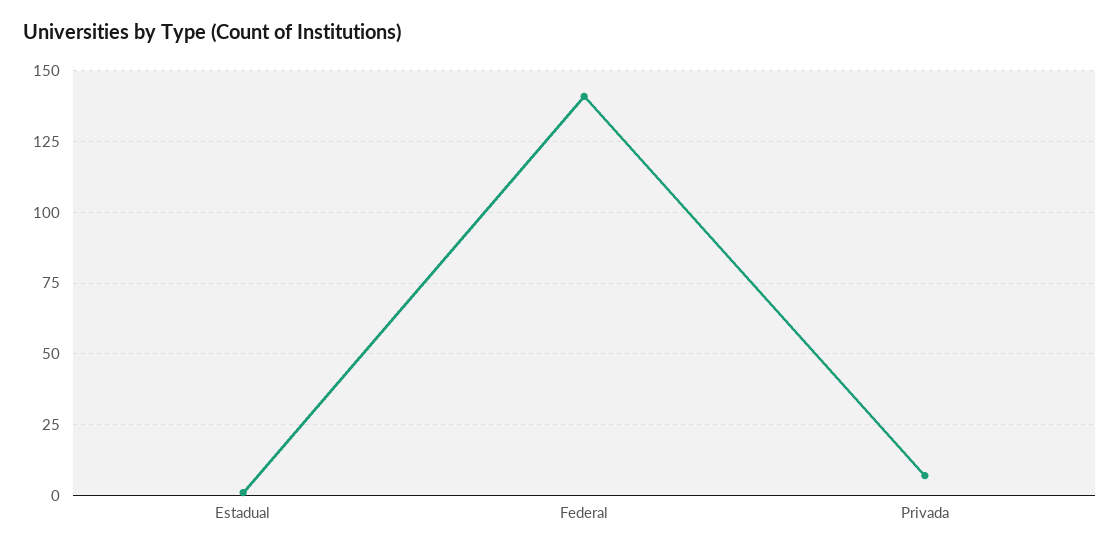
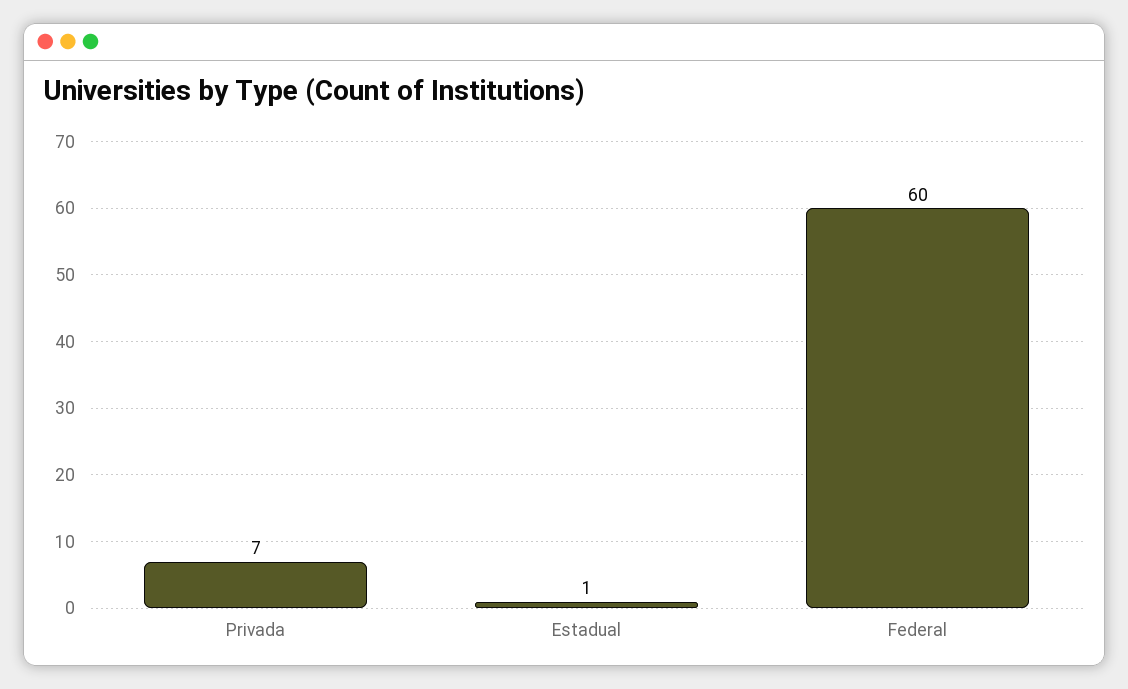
Federal: 140 -> 60

